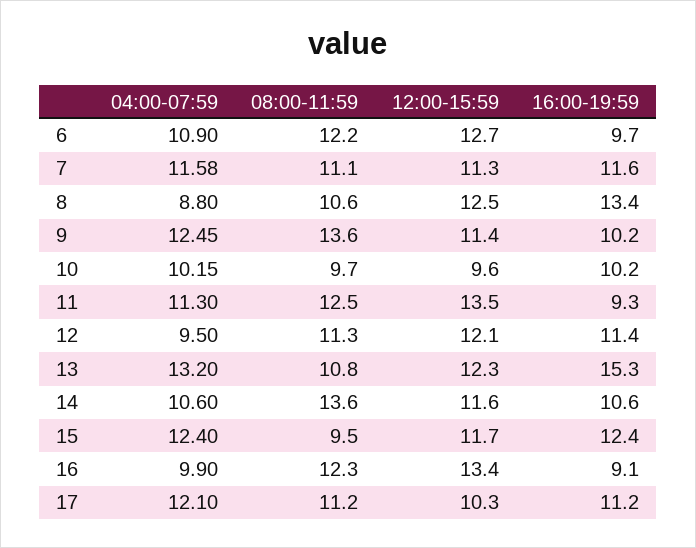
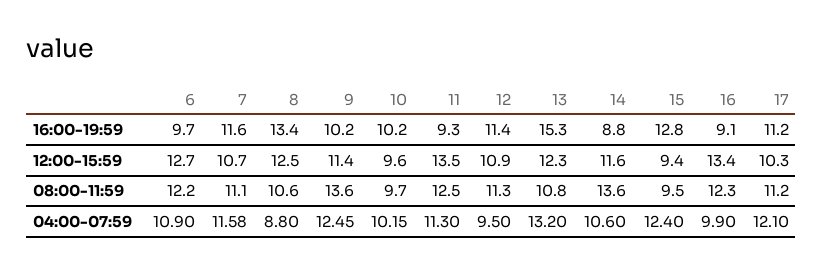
12:00-15:59, 7: 11.3 -> 10.7
12:00-15:59, 12: 12.1 -> 10.9
16:00-19:59, 14: 10.6 -> 8.8
12:00-15:59, 15: 11.7 -> 9.4
16:00-19:59, 15: 12.4 -> 12.8

